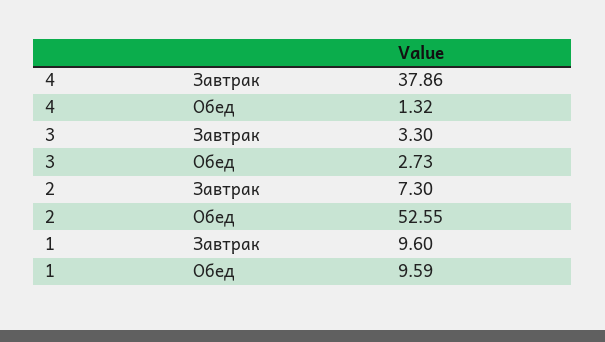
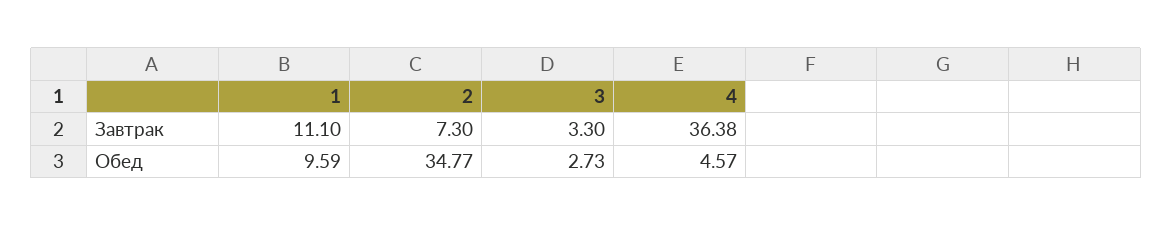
4, Завтрак: 37.86 -> 36.38
4, Обед: 1.32 -> 4.57
2, Обед: 52.55 -> 34.77
1, Завтрак: 9.6 -> 11.1

